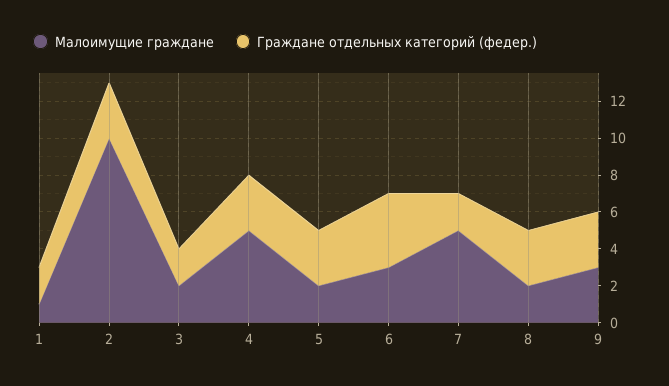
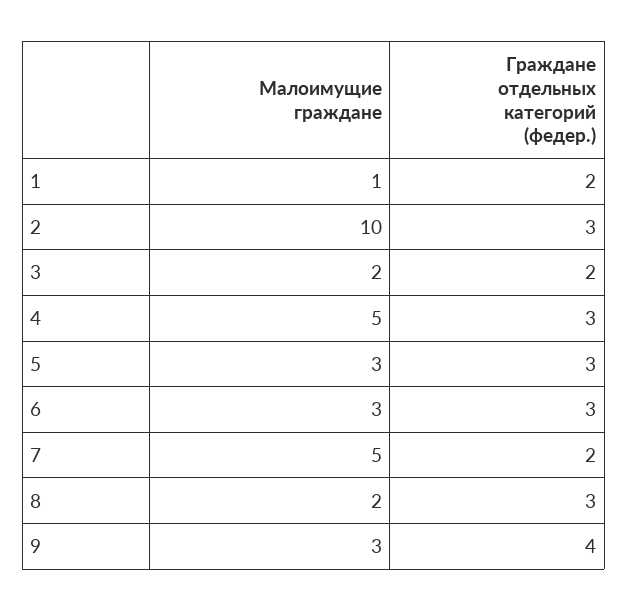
Малоимущие граждане, 5: 2 -> 3
Граждане отдельных категорий (федер.), 6: 4 -> 3
Граждане отдельных категорий (федер.), 9: 3 -> 4

